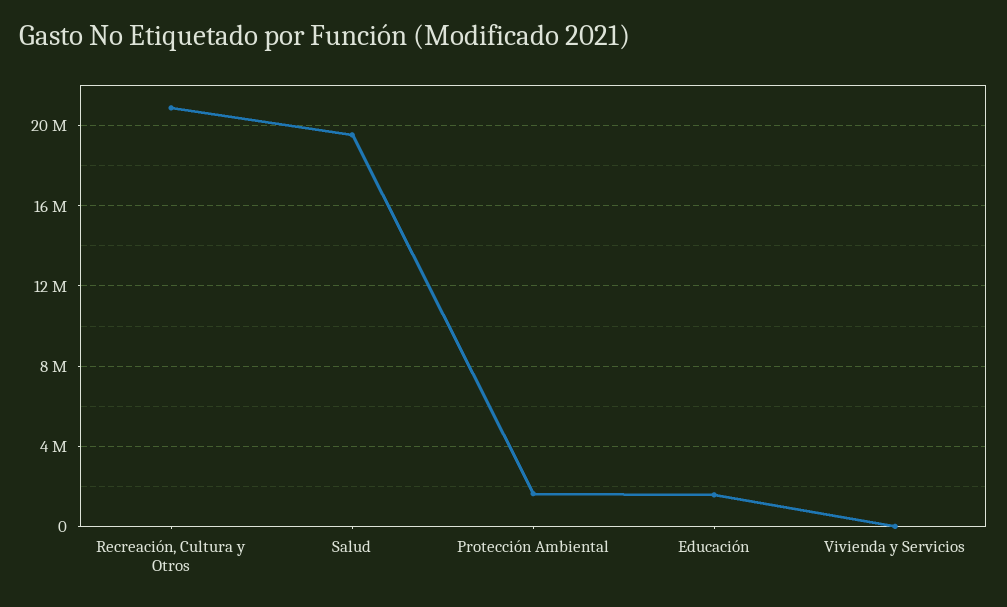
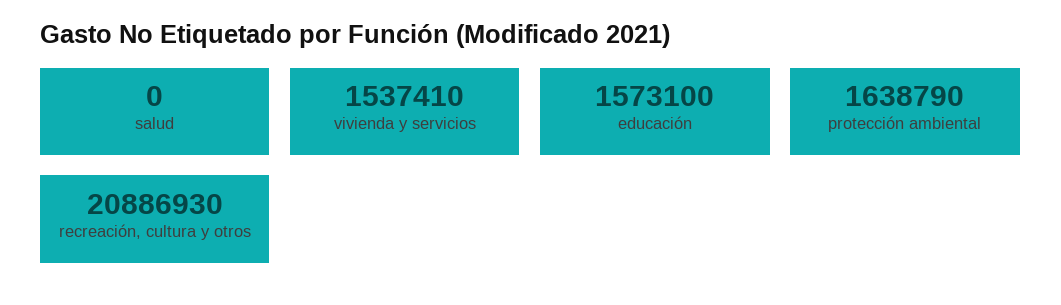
Salud: 19500000 -> 0
Vivienda y Servicios: 0 -> 1537410

